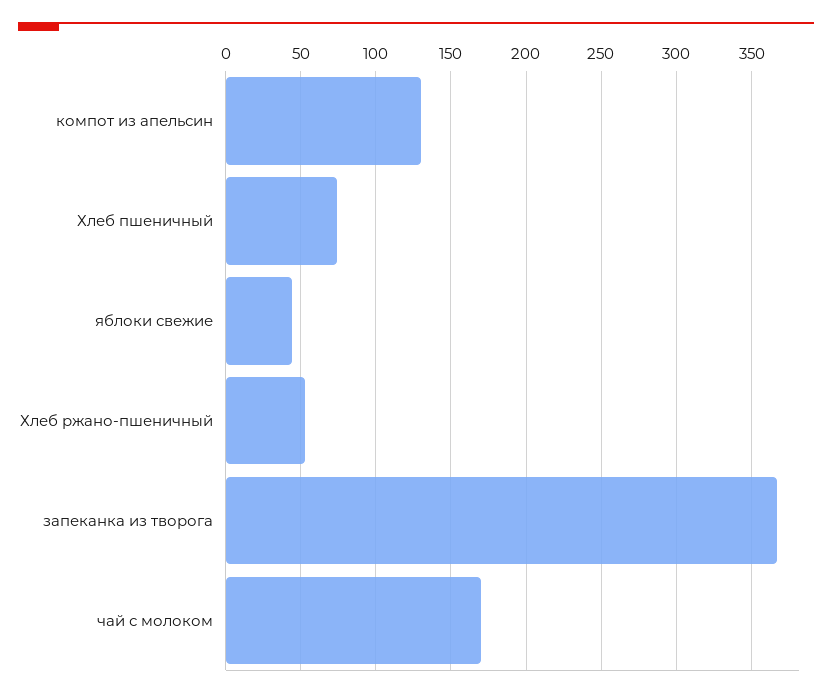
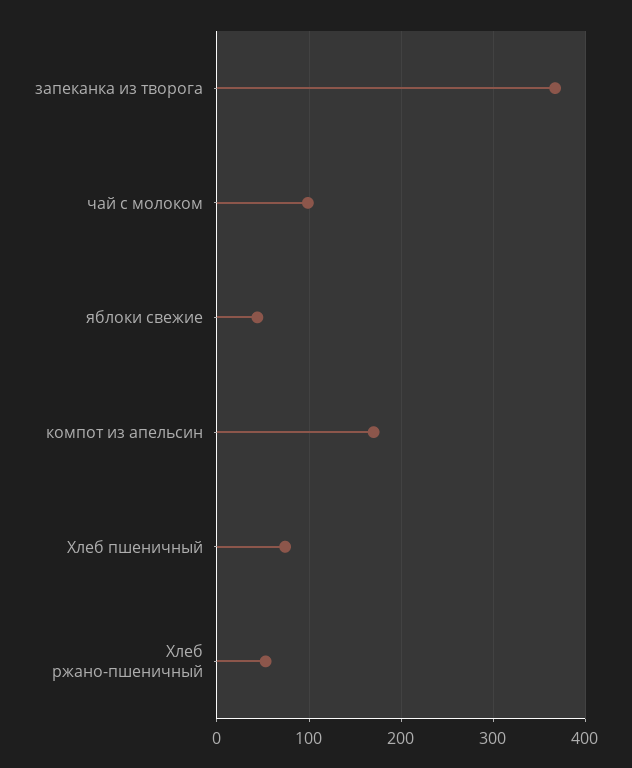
компот из апельсин: 130 -> 170
чай с молоком: 170 -> 100

